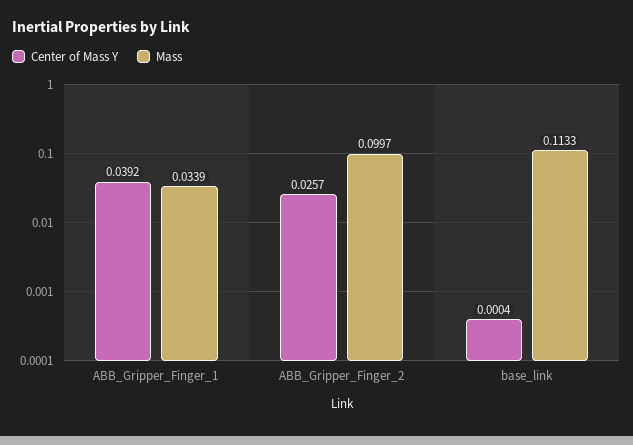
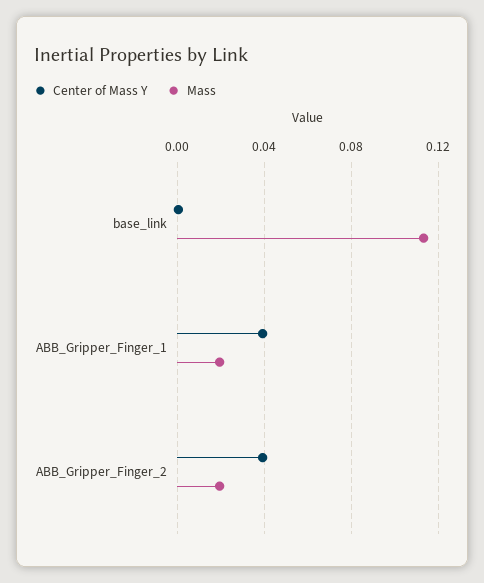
Mass, ABB_Gripper_Finger_1: 0.0339 -> 0.02
Center of Mass Y, ABB_Gripper_Finger_2: 0.0257 -> 0.04
Mass, ABB_Gripper_Finger_2: 0.0997 -> 0.02

